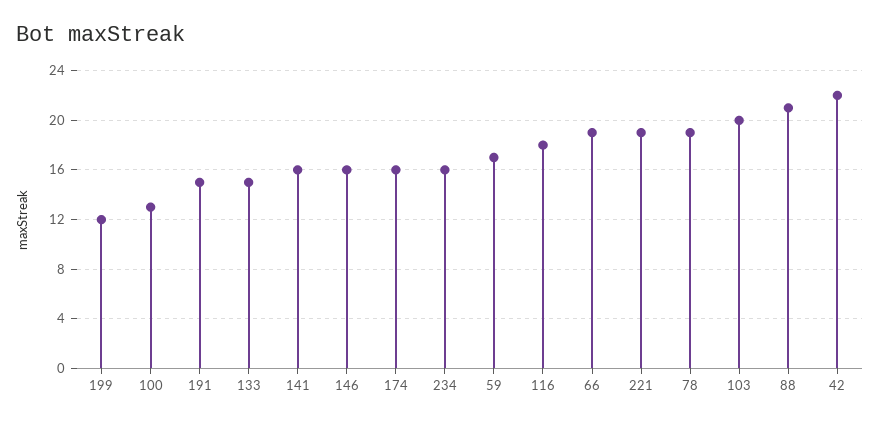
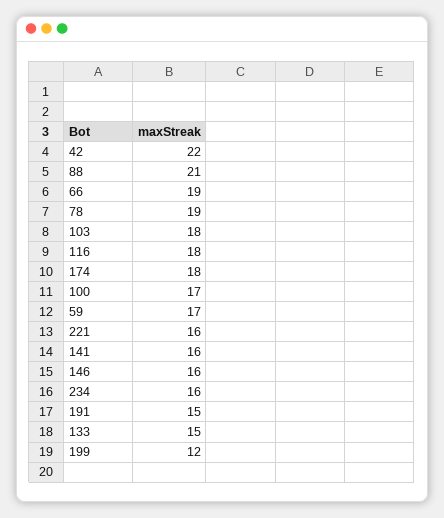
100: 13 -> 17
174: 16 -> 18
221: 19 -> 16
103: 20 -> 18

